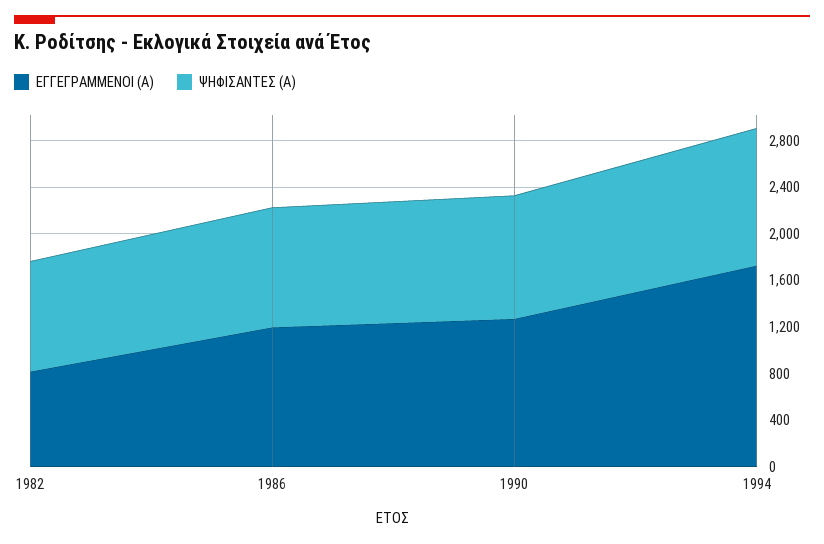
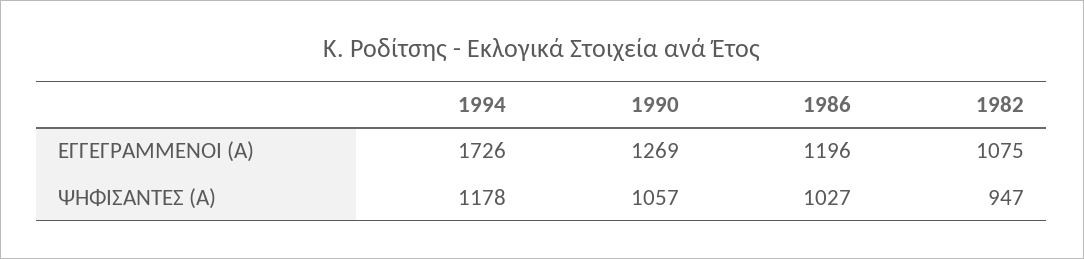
ΕΓΓΕΓΡΑΜΜΕΝΟΙ (Α), 1982: 800 -> 1075

